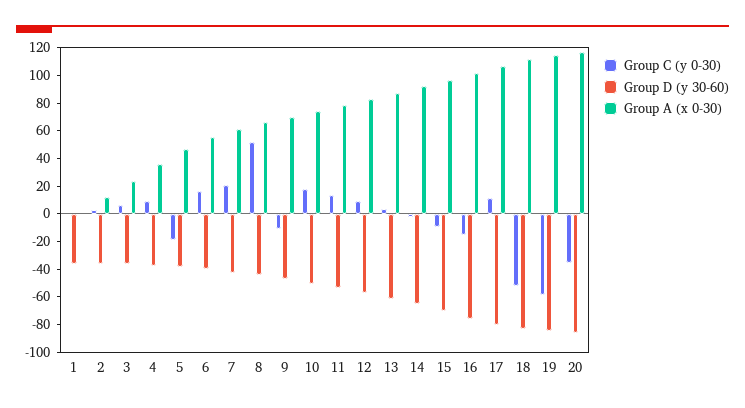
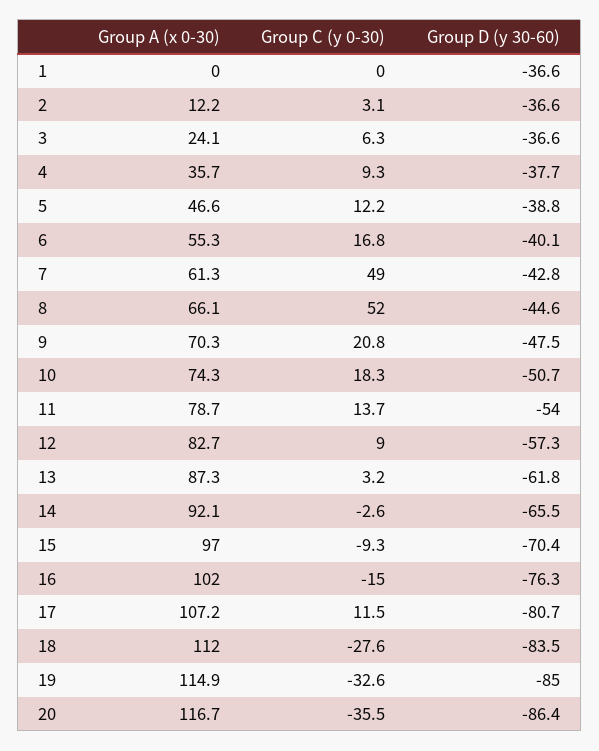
Group C (y 0-30), 5: -20 -> 12.2
Group C (y 0-30), 7: 20 -> 49
Group C (y 0-30), 9: -10 -> 20.8
Group C (y 0-30), 18: -50 -> -27.6
Group C (y 0-30), 19: -60 -> -32.6

